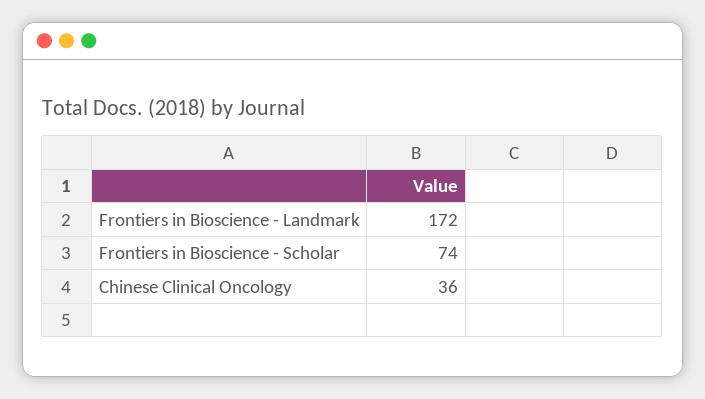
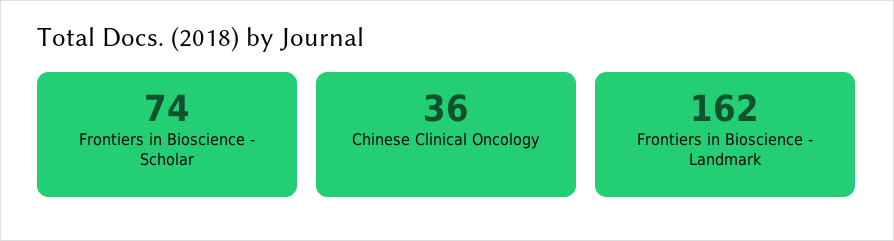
Frontiers in Bioscience - Landmark: 172 -> 162

